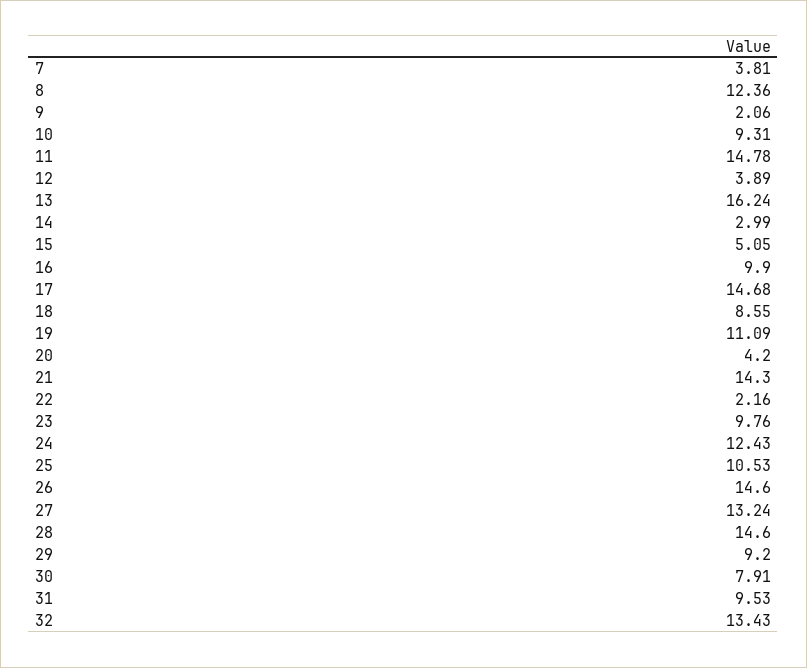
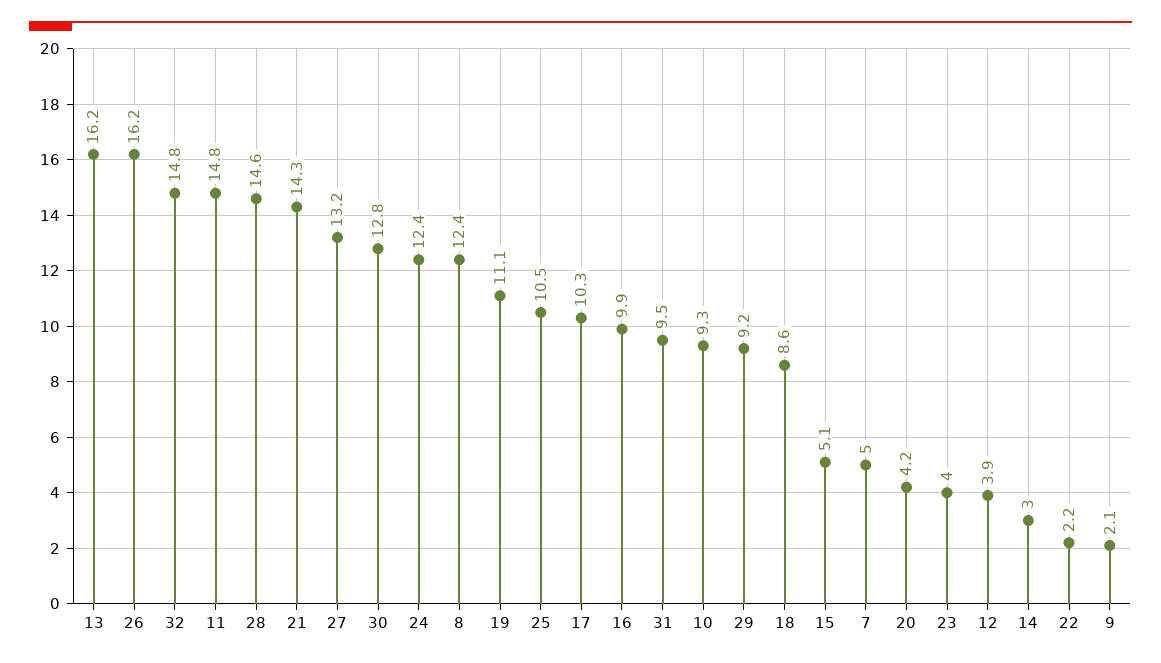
7: 3.81 -> 5
17: 14.68 -> 10.3
23: 9.76 -> 4
26: 14.6 -> 16.2
30: 7.91 -> 12.8
32: 13.43 -> 14.8

